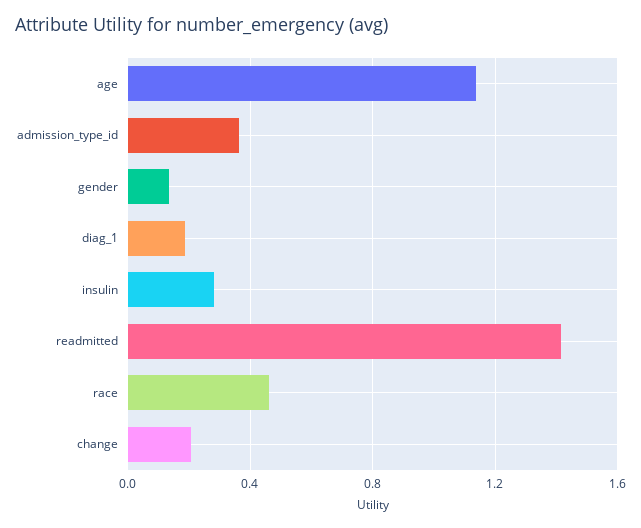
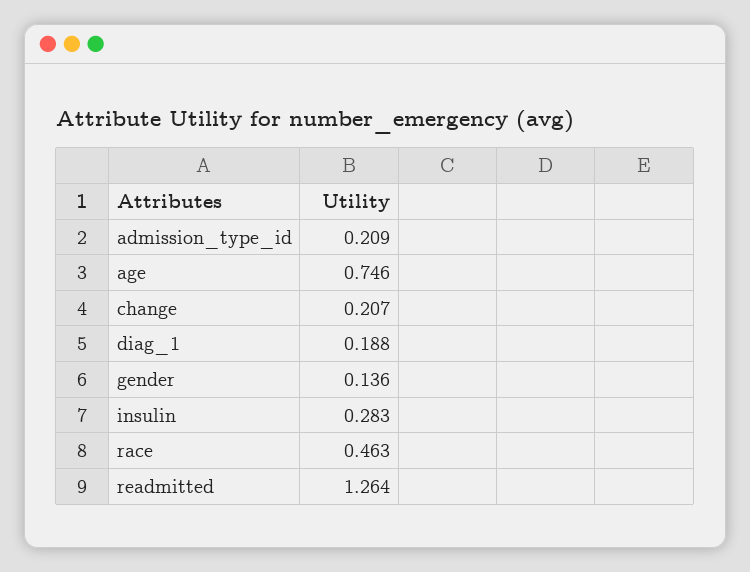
age: 1.15 -> 0.746
admission_type_id: 0.35 -> 0.209
readmitted: 1.4 -> 1.264

